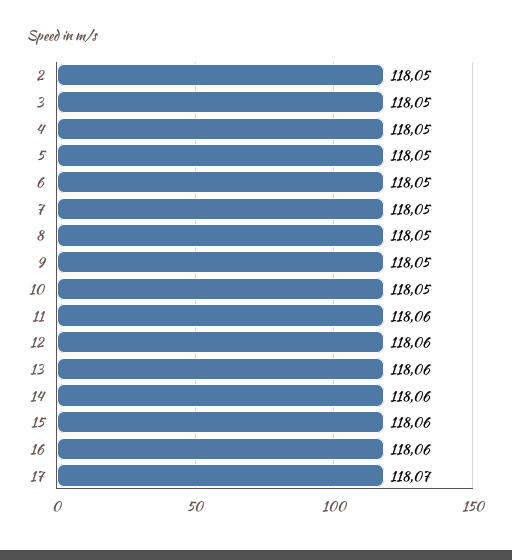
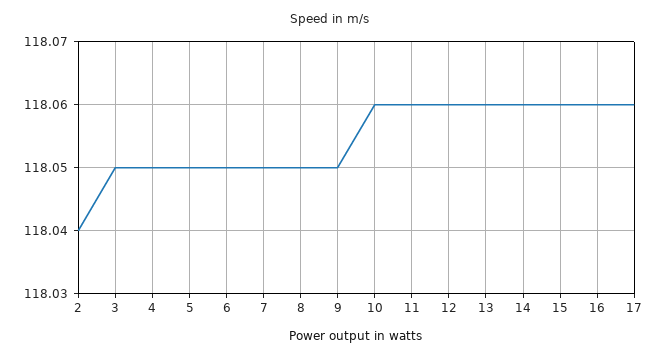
2: 118.05 -> 118.04
10: 118.05 -> 118.06
17: 118.07 -> 118.06

